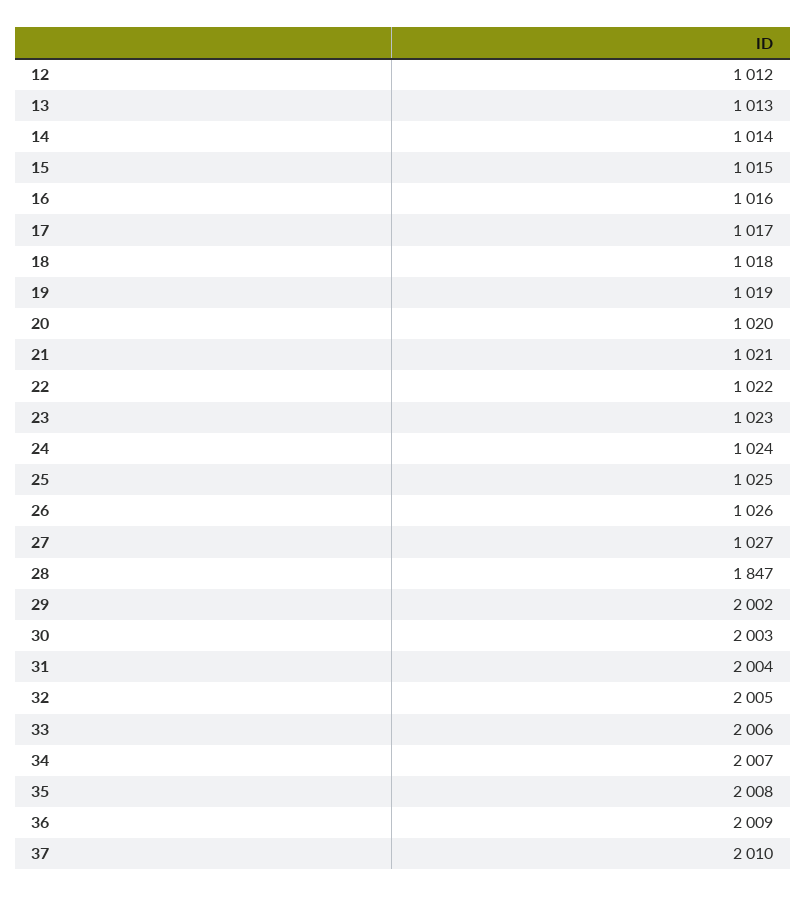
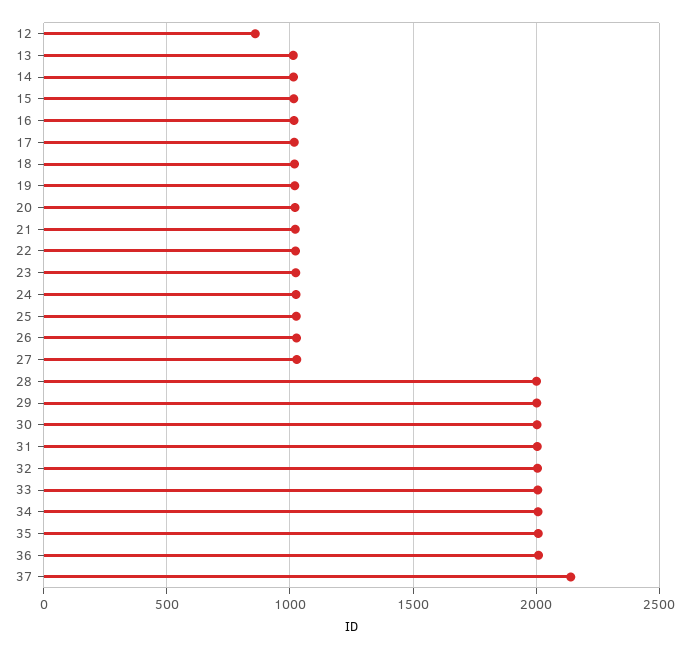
12: 1012 -> 850
28: 1847 -> 2000
37: 2010 -> 2150

